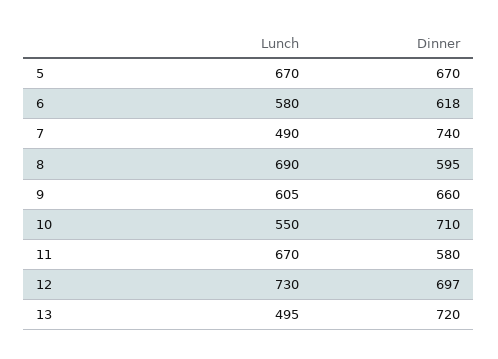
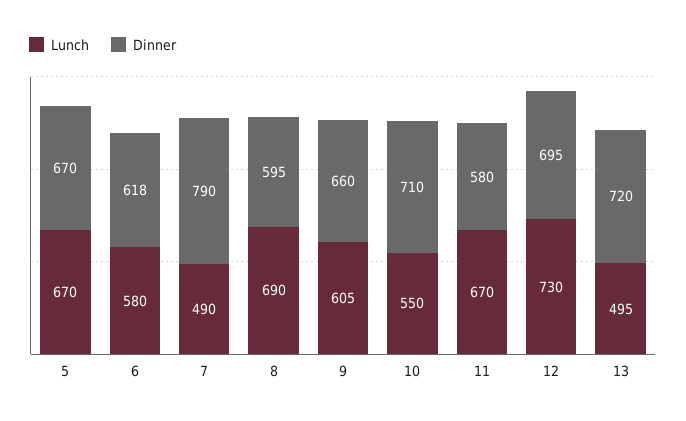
Dinner, 7: 740 -> 790
Dinner, 12: 697 -> 695

